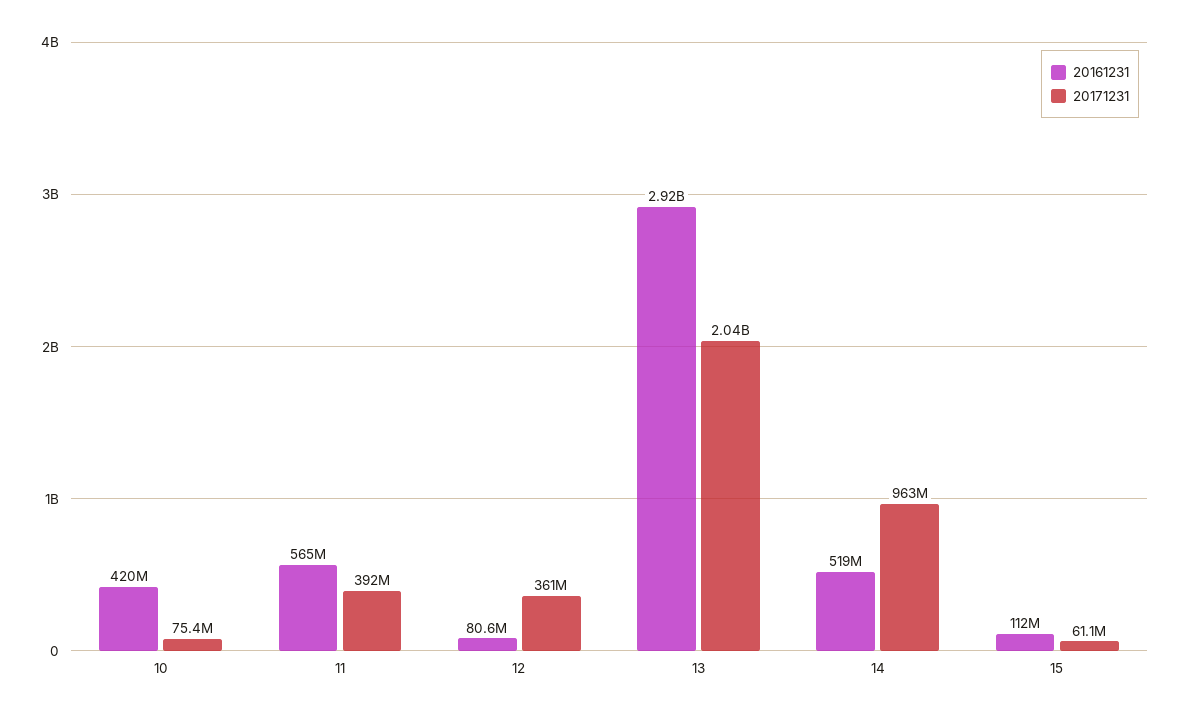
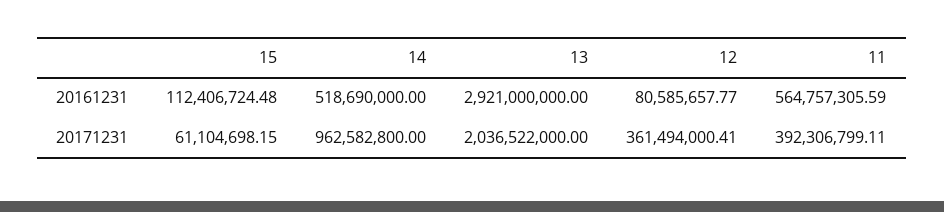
20161231, 10: 420000000 -> none
20171231, 10: 75400000 -> none

